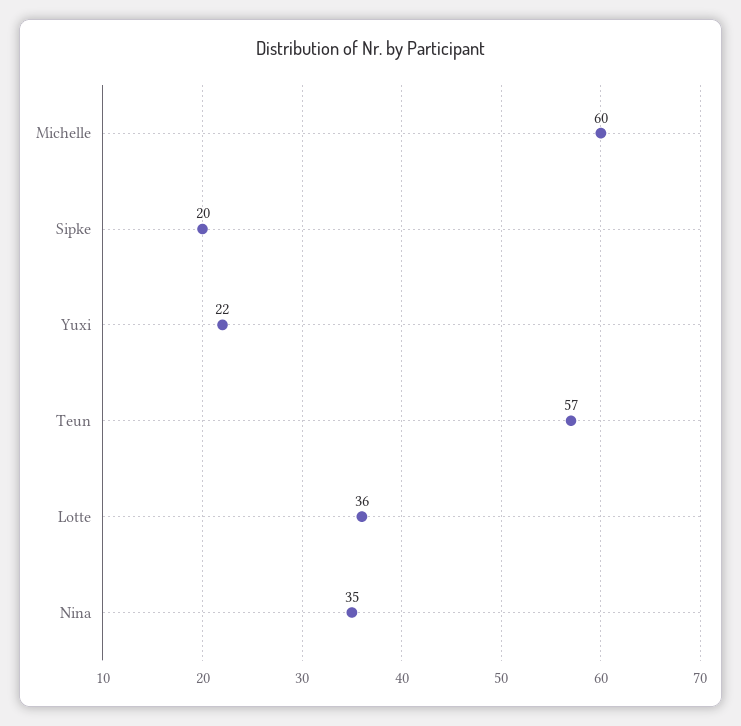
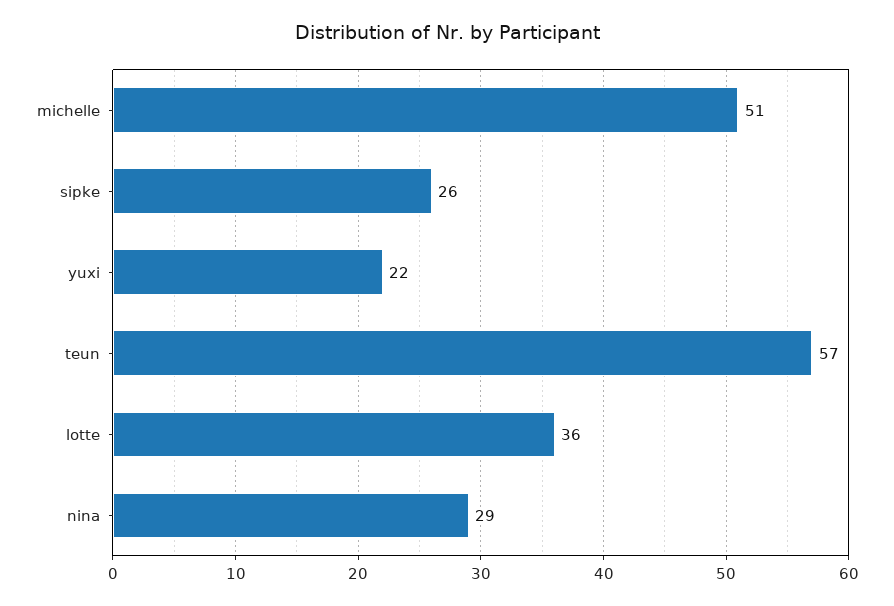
Michelle: 60 -> 51
Sipke: 20 -> 26
Nina: 35 -> 29

